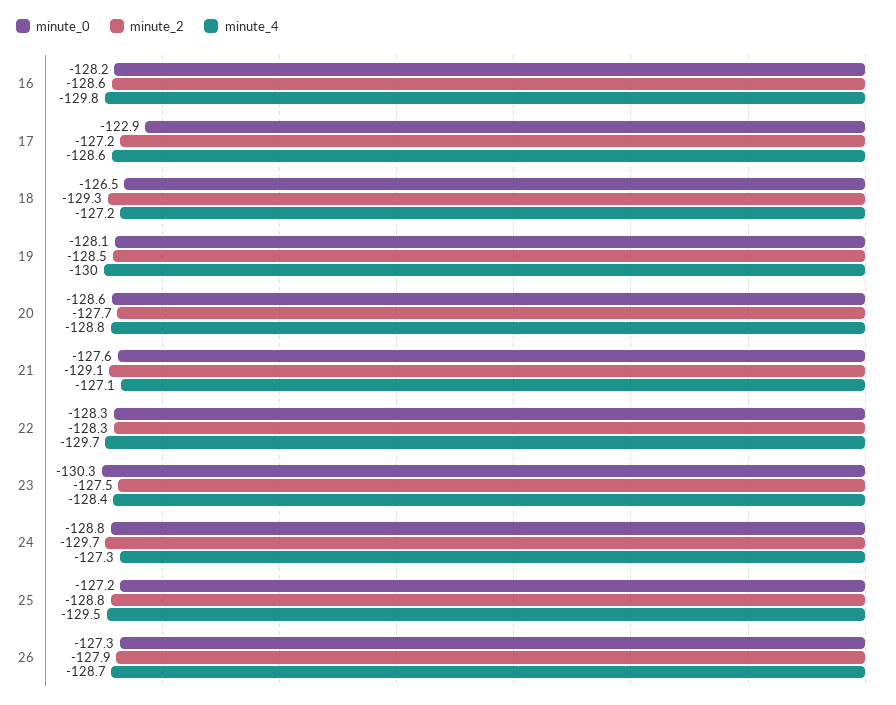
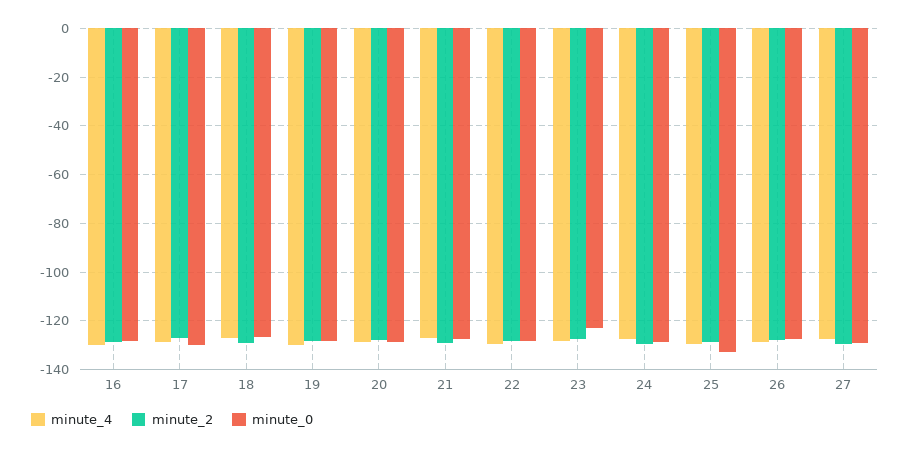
minute_0, 17: -122.9 -> -130
minute_0, 23: -130.3 -> -122.5
minute_0, 25: -127.2 -> -132.5
minute_4, 27: none -> -127.5
minute_2, 27: none -> -130
minute_0, 27: none -> -130

